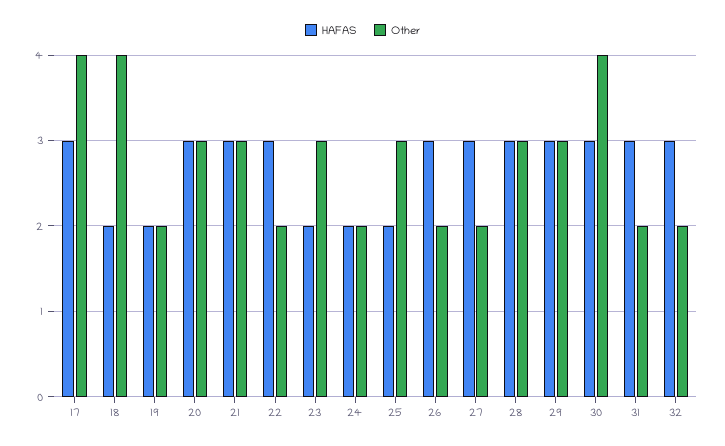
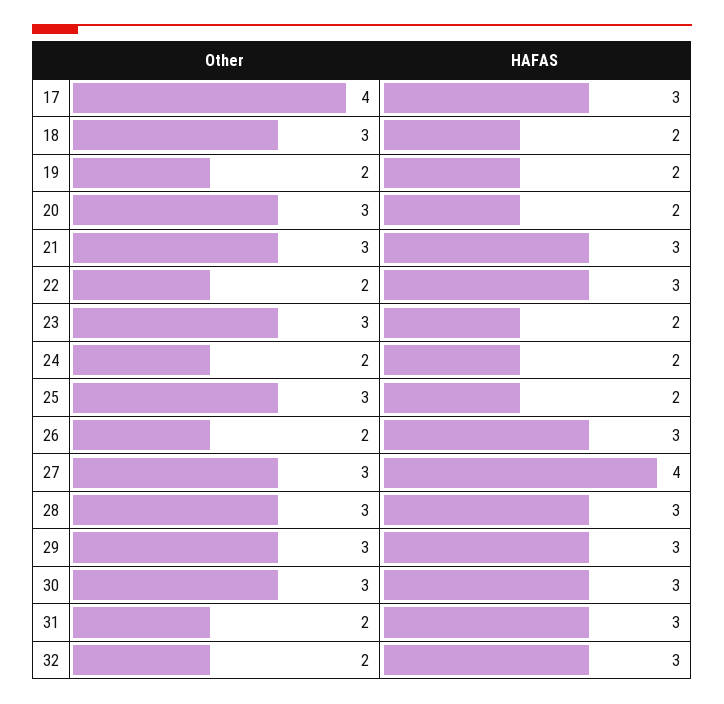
Other, 18: 4 -> 3
HAFAS, 20: 3 -> 2
HAFAS, 27: 3 -> 4
Other, 27: 2 -> 3
Other, 30: 4 -> 3

